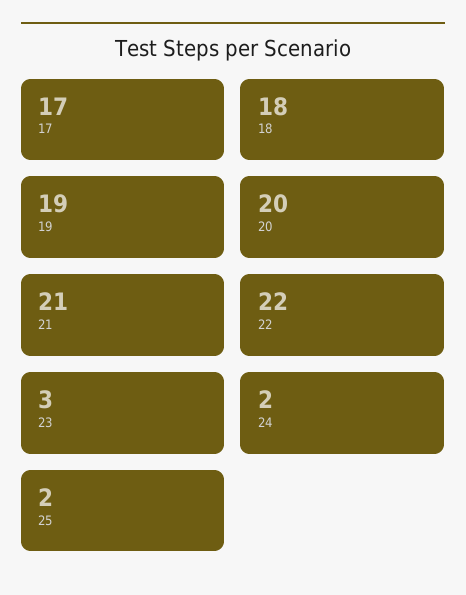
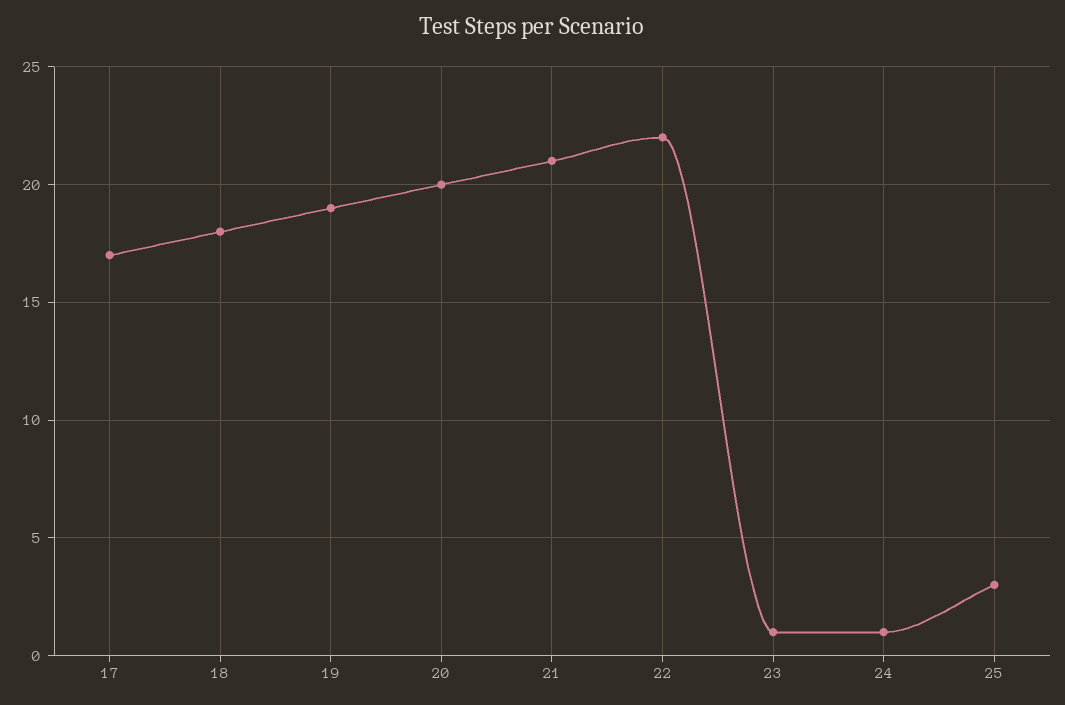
23: 3 -> 1
24: 2 -> 1
25: 2 -> 3

